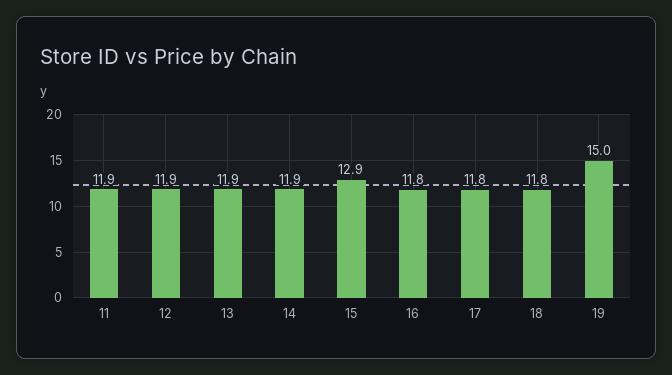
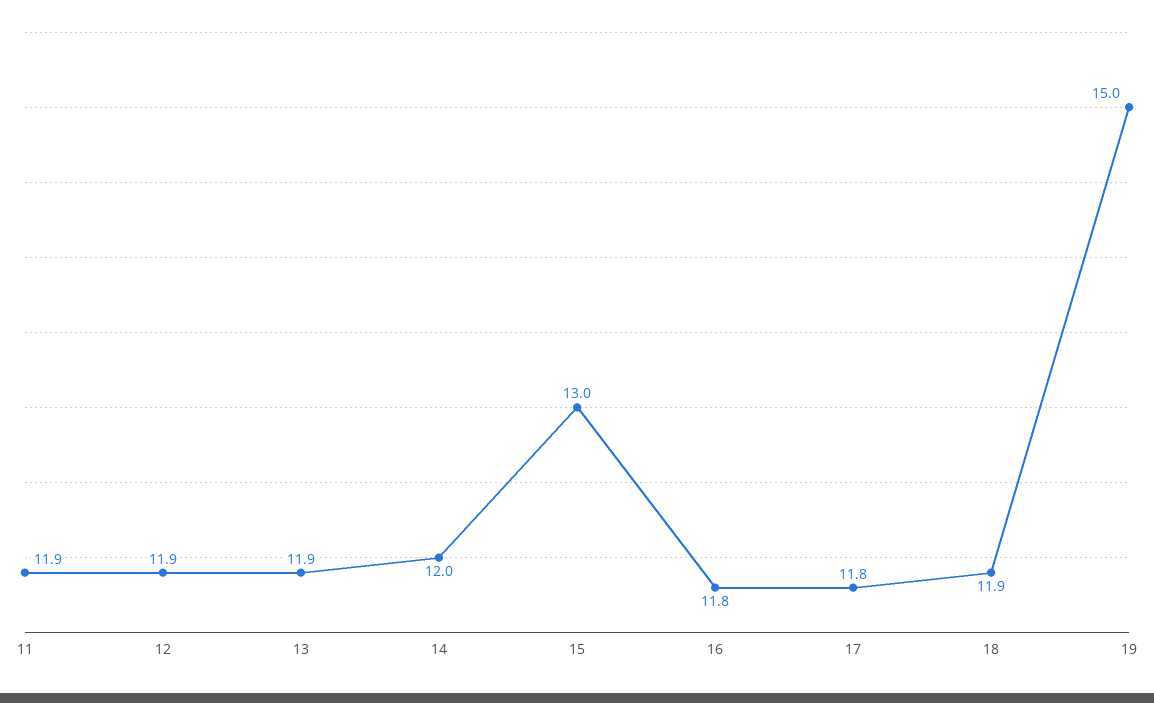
14: 11.9 -> 12
15: 12.9 -> 13
18: 11.8 -> 11.9

